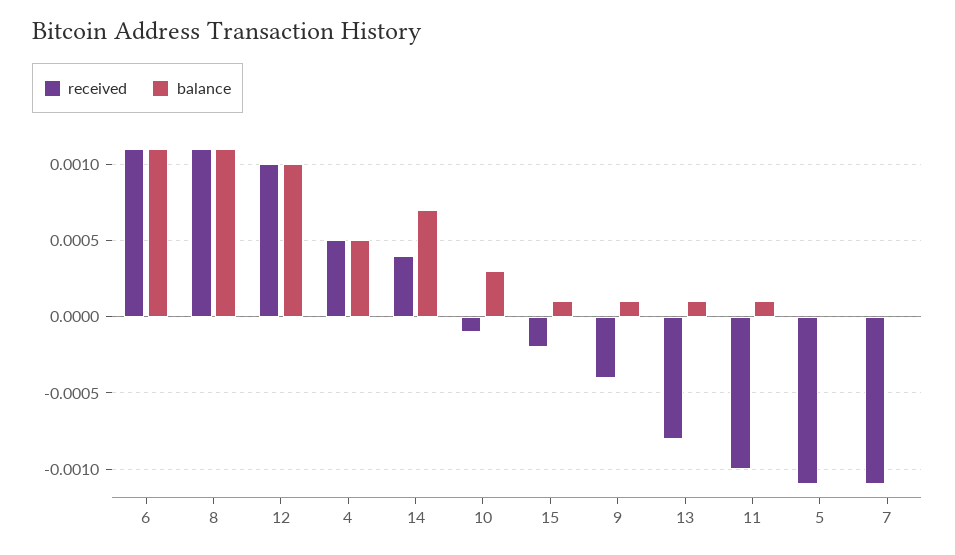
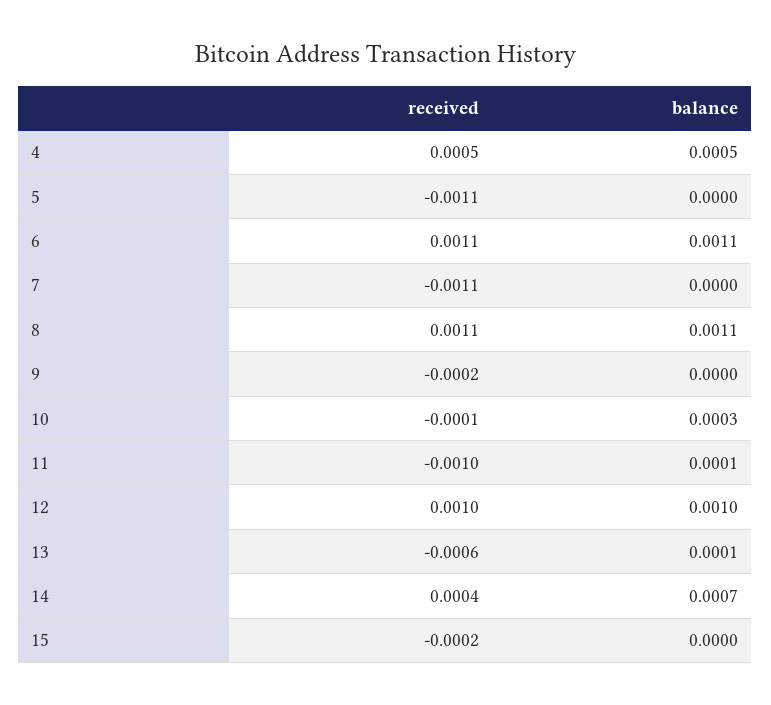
balance, 15: 0.0001 -> 0
received, 9: -0.0004 -> -0.0002
balance, 9: 0.0001 -> 0
received, 13: -0.0008 -> -0.0006

